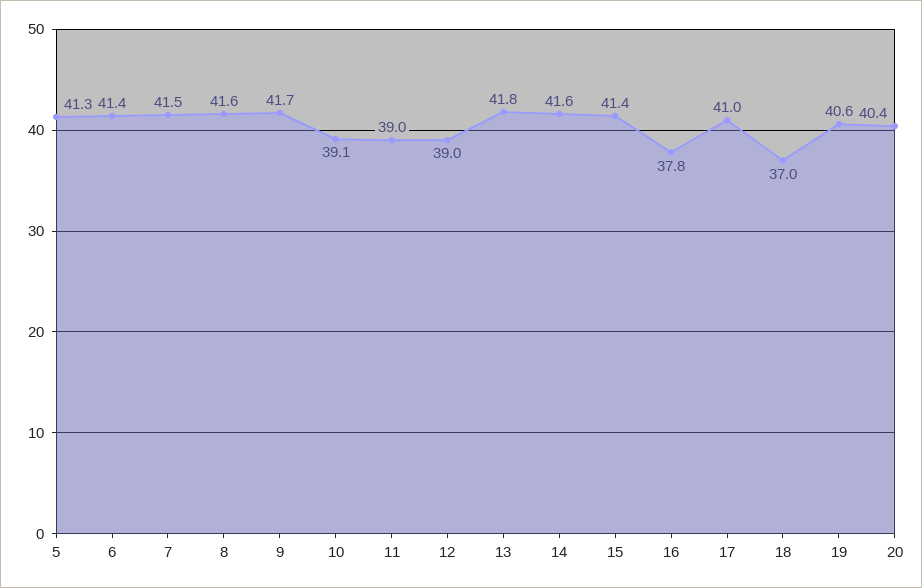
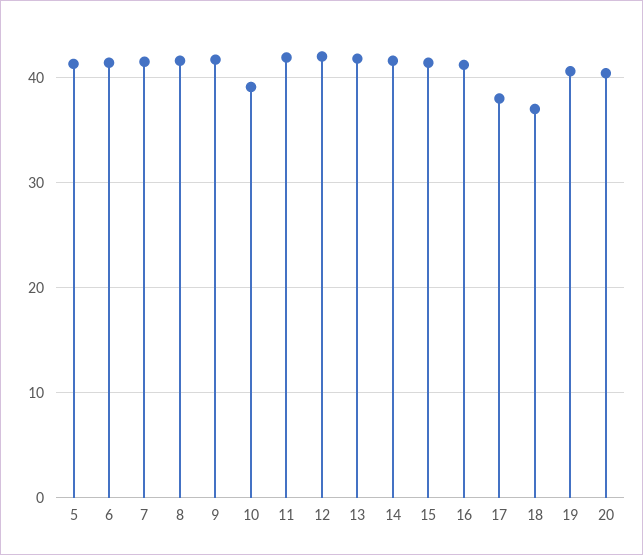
11: 39 -> 42
12: 39 -> 42
16: 37.8 -> 41
17: 41 -> 38

